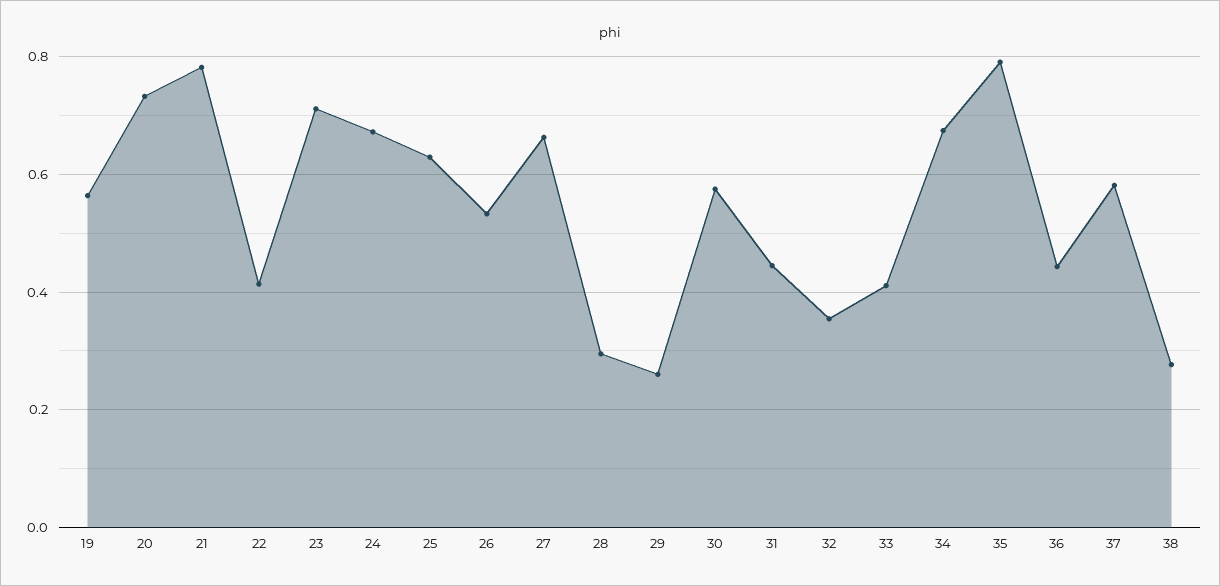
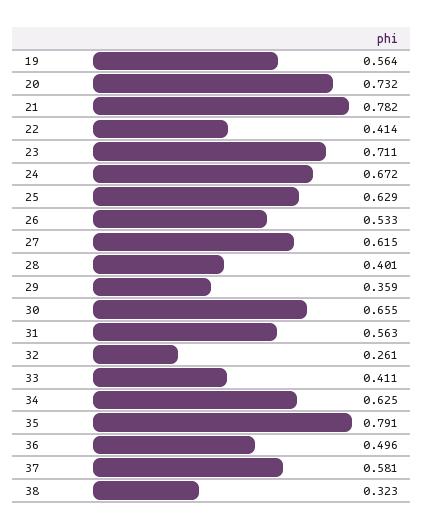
27: 0.66 -> 0.615
28: 0.3 -> 0.401
29: 0.26 -> 0.359
30: 0.58 -> 0.655
31: 0.44 -> 0.563
32: 0.36 -> 0.261
34: 0.68 -> 0.625
36: 0.44 -> 0.496
38: 0.28 -> 0.323

